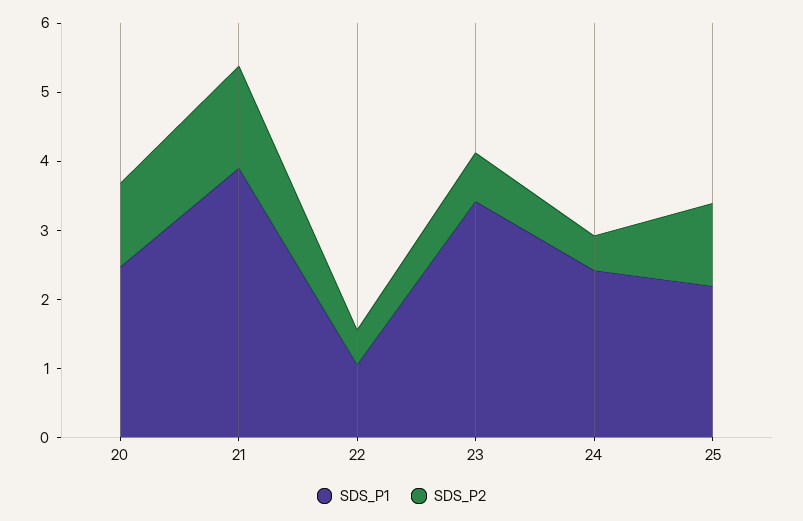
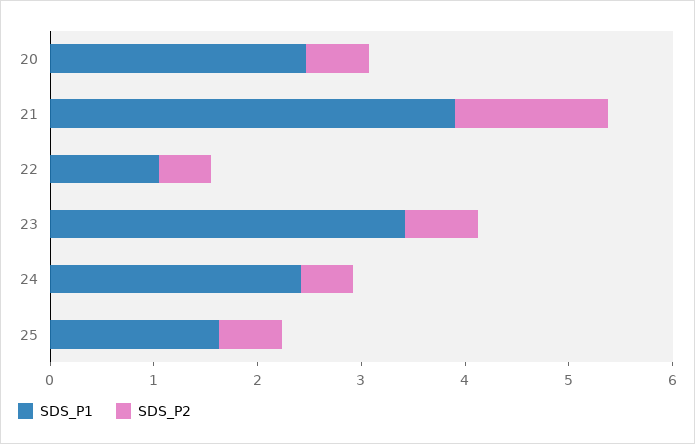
SDS_P2, 20: 1.2 -> 0.6
SDS_P1, 25: 2.2 -> 1.6
SDS_P2, 25: 1.2 -> 0.6

